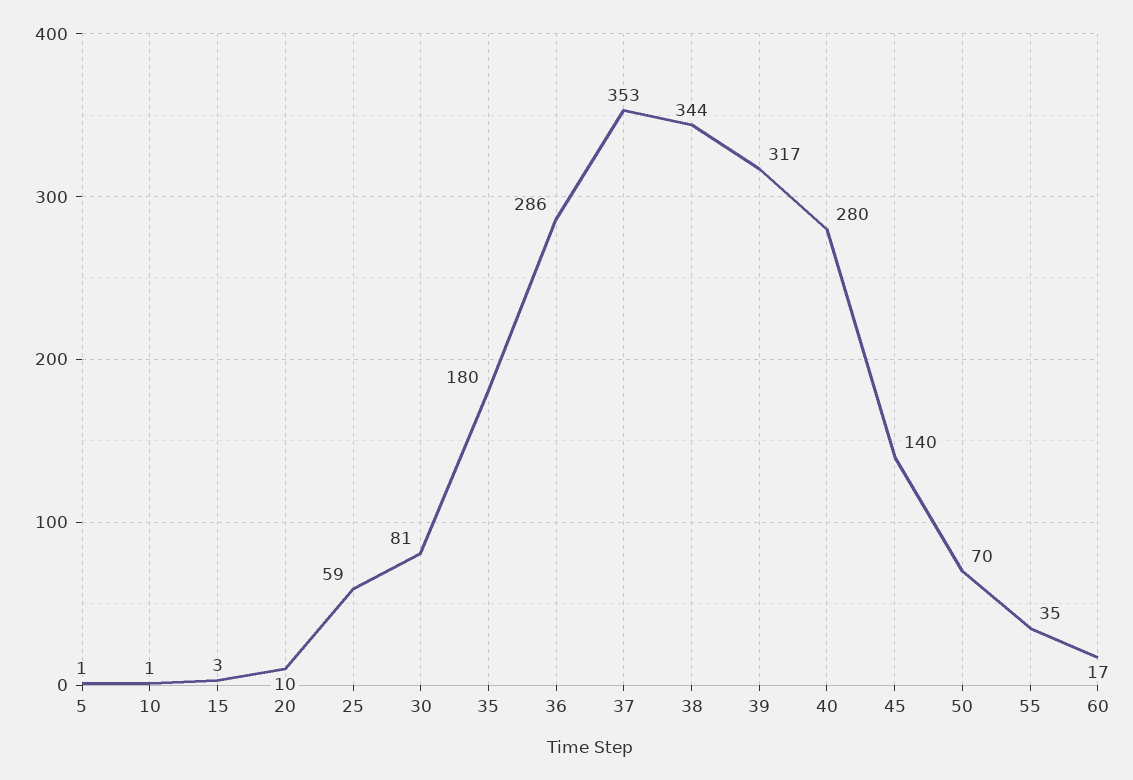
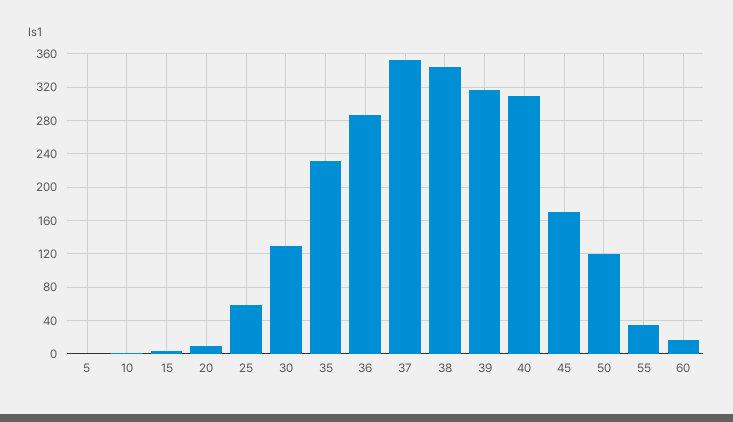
30: 81 -> 130
35: 180 -> 230
40: 280 -> 310
45: 140 -> 170
50: 70 -> 120

